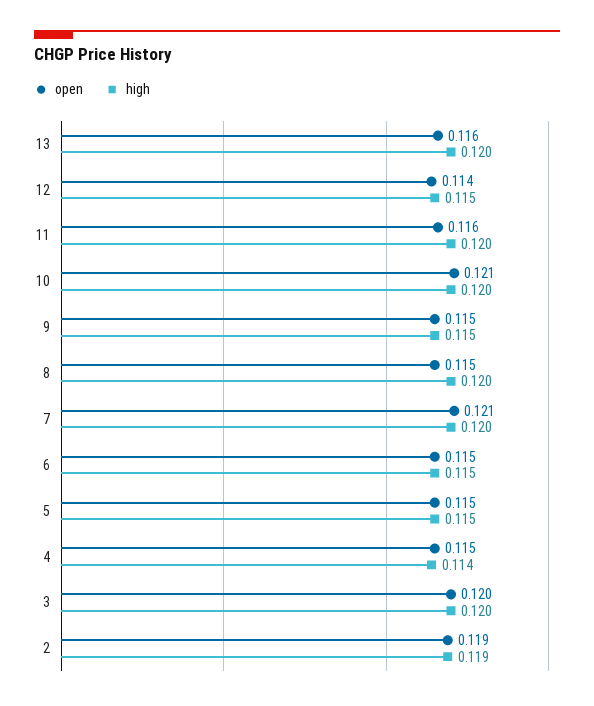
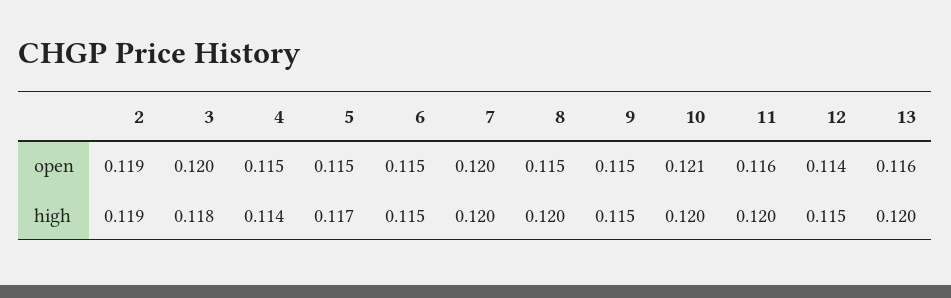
open, 7: 0.121 -> 0.12
high, 5: 0.115 -> 0.117
high, 3: 0.12 -> 0.118

